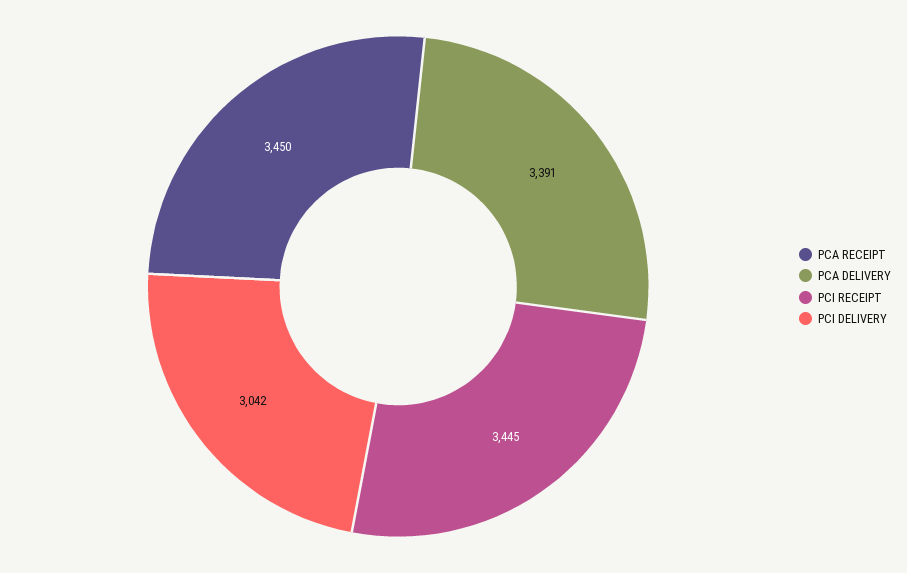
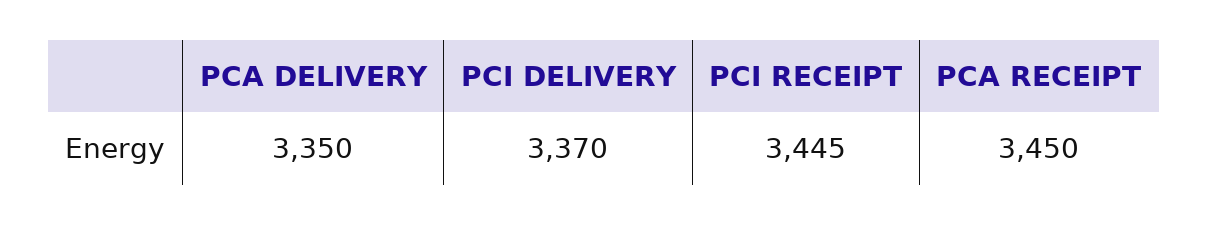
PCA DELIVERY: 3391 -> 3350
PCI DELIVERY: 3042 -> 3370

